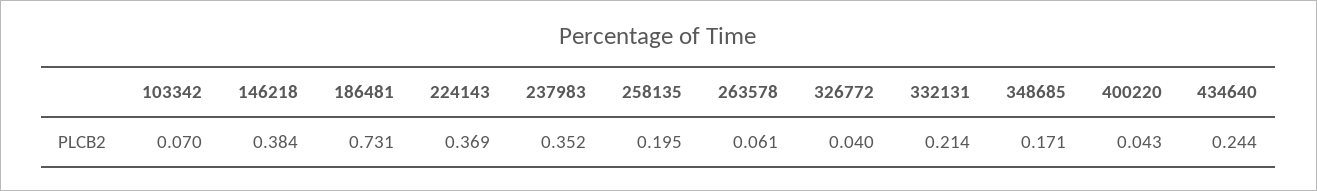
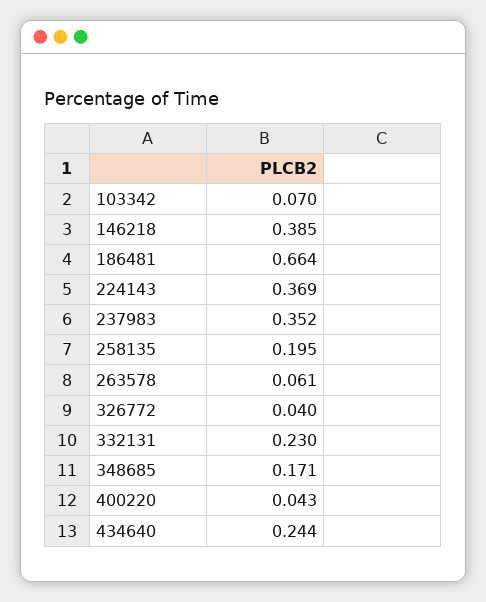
146218: 0.384 -> 0.385
186481: 0.731 -> 0.664
332131: 0.214 -> 0.23

